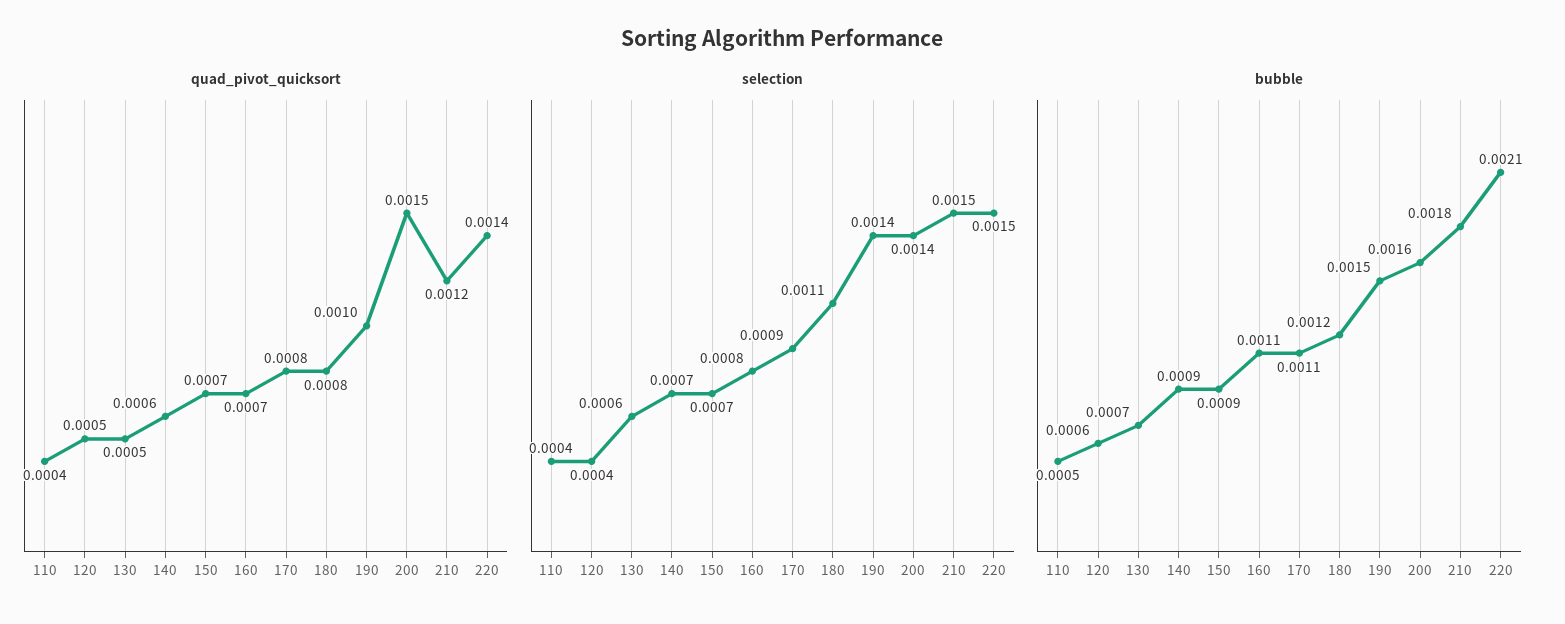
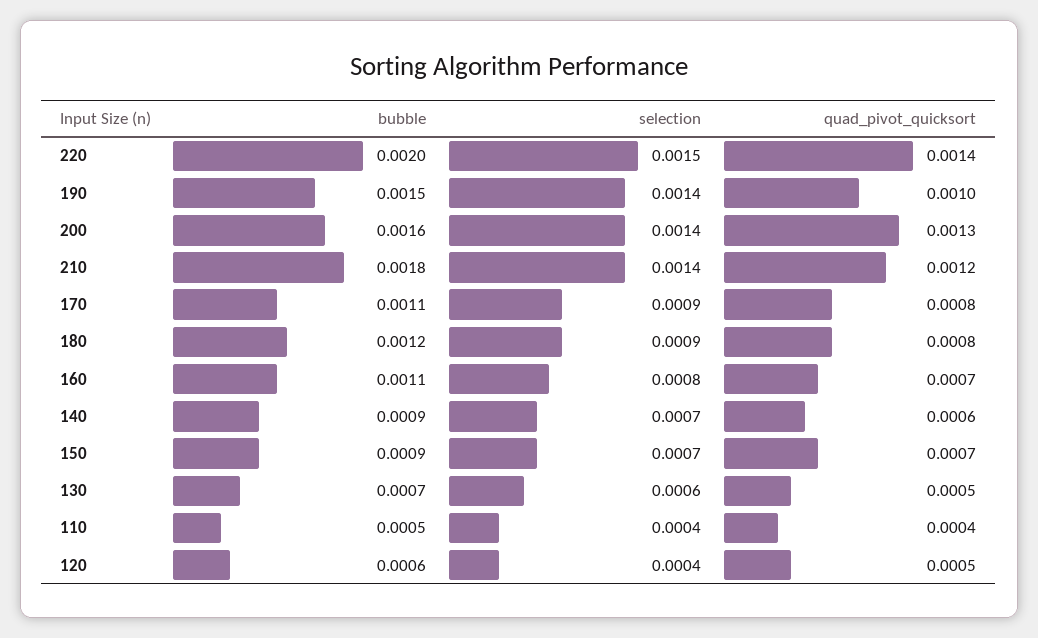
quad_pivot_quicksort, 200: 0.0015 -> 0.0013
selection, 180: 0.0011 -> 0.0009
selection, 210: 0.0015 -> 0.0014
bubble, 220: 0.0021 -> 0.002

